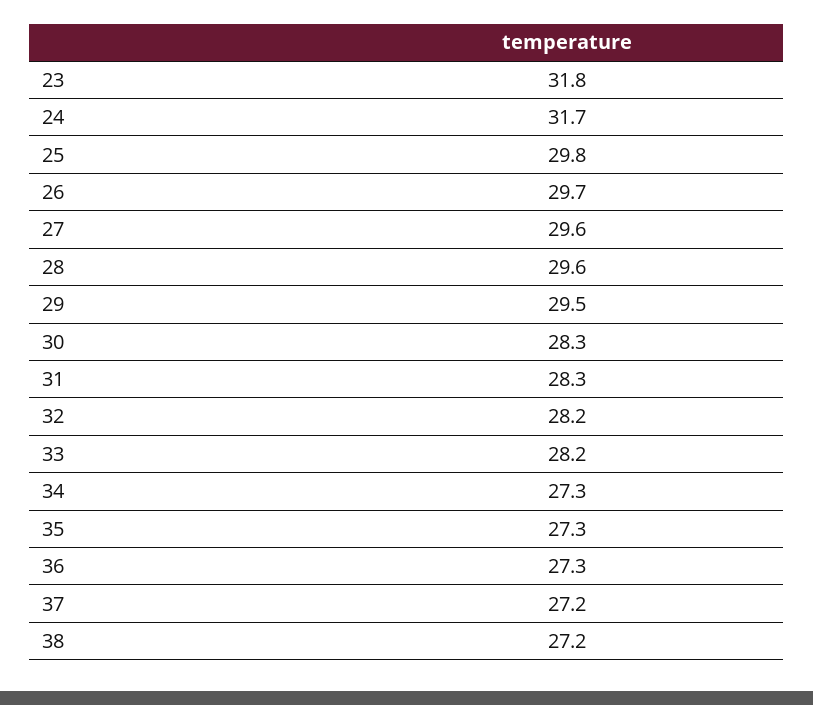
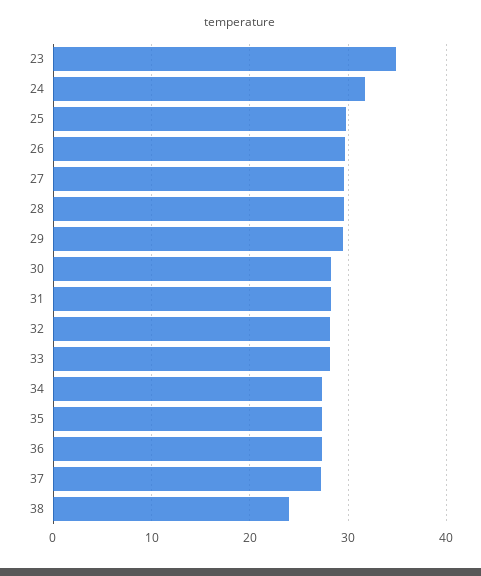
23: 31.8 -> 35
38: 27.2 -> 24

